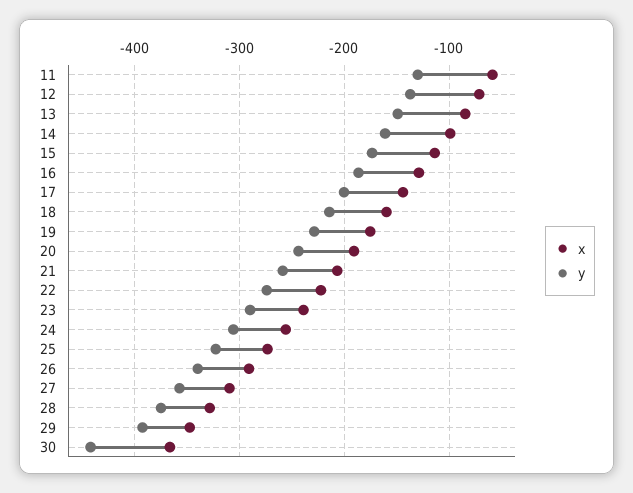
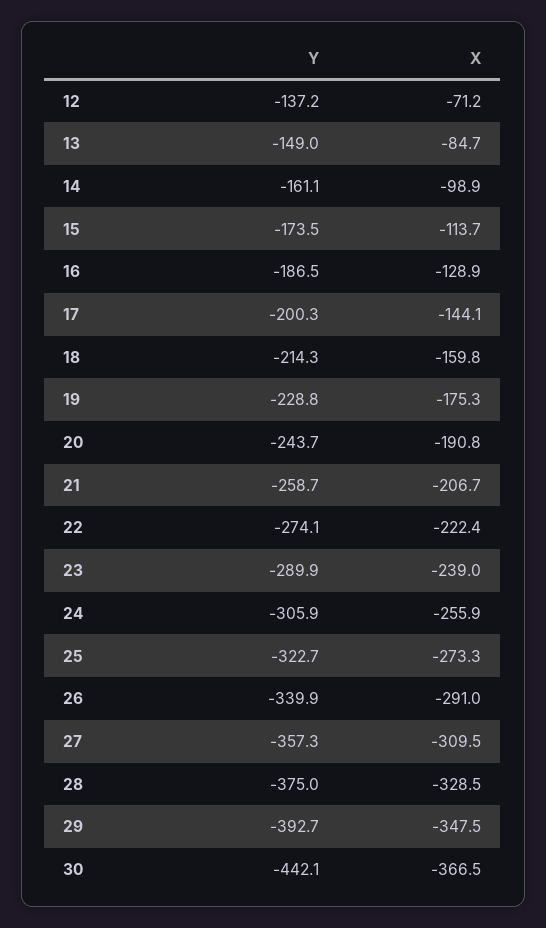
x, 11: -60 -> none
y, 11: -130 -> none

